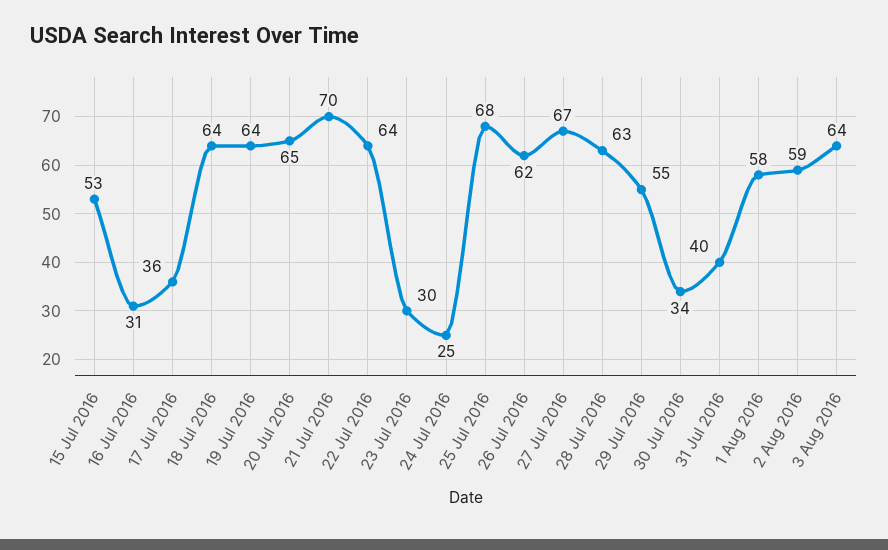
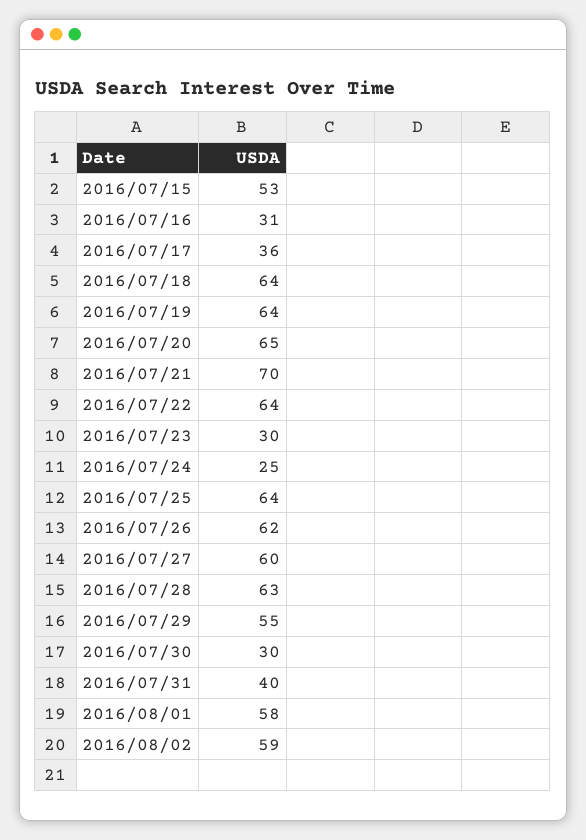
25 Jul 2016: 68 -> 64
27 Jul 2016: 67 -> 60
30 Jul 2016: 34 -> 30
3 Aug 2016: 64 -> none

